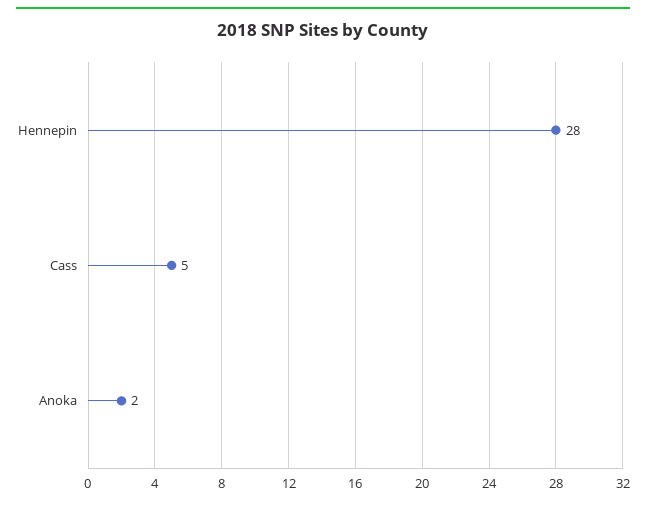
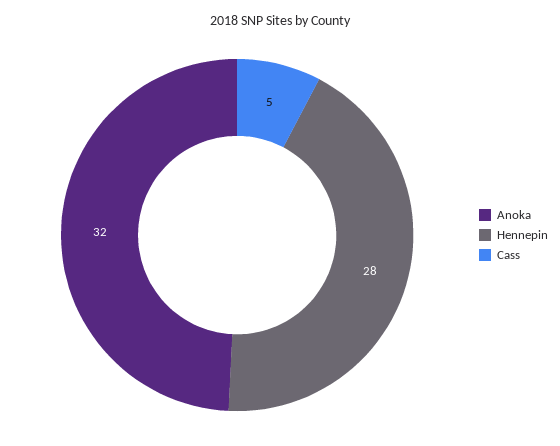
Anoka: 2 -> 32

